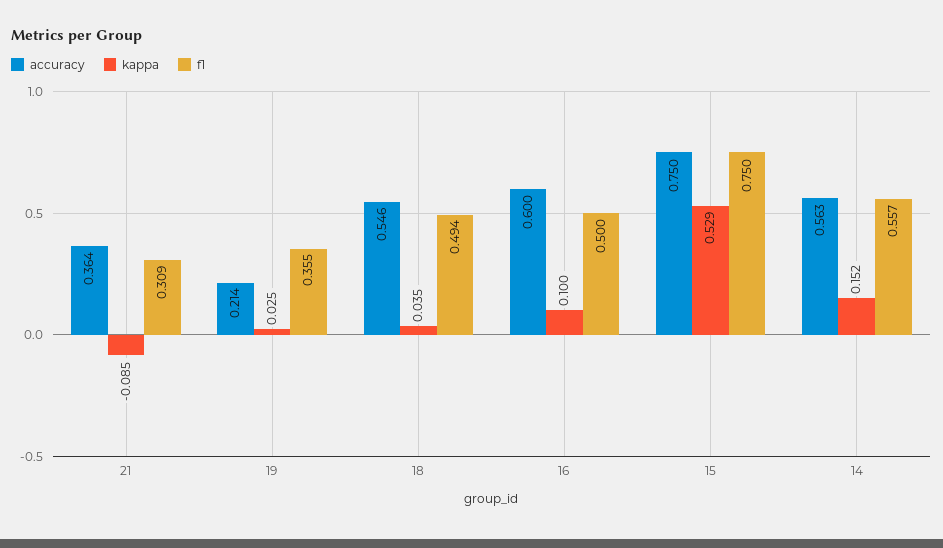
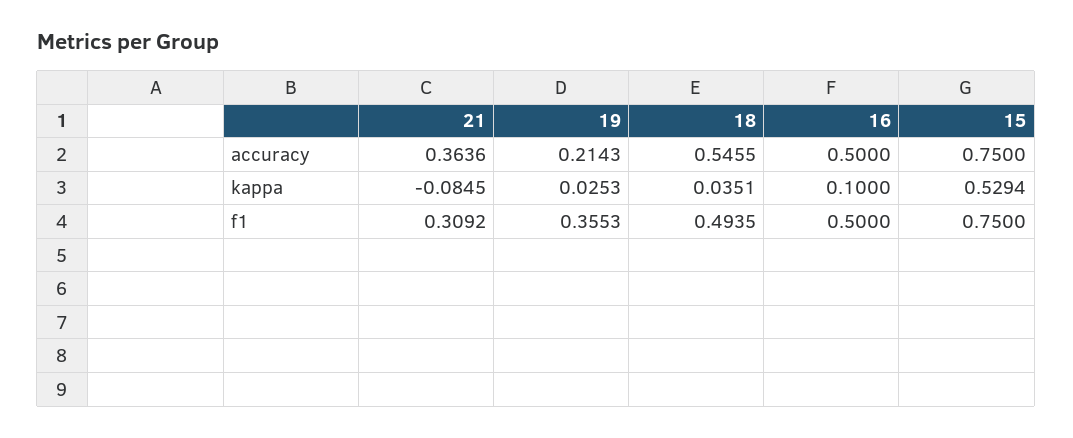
accuracy, 16: 0.6 -> 0.5
accuracy, 14: 0.563 -> none
kappa, 14: 0.152 -> none
f1, 14: 0.557 -> none

